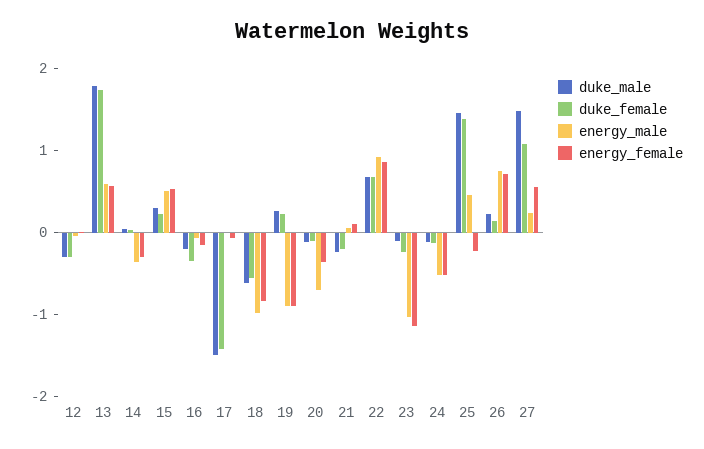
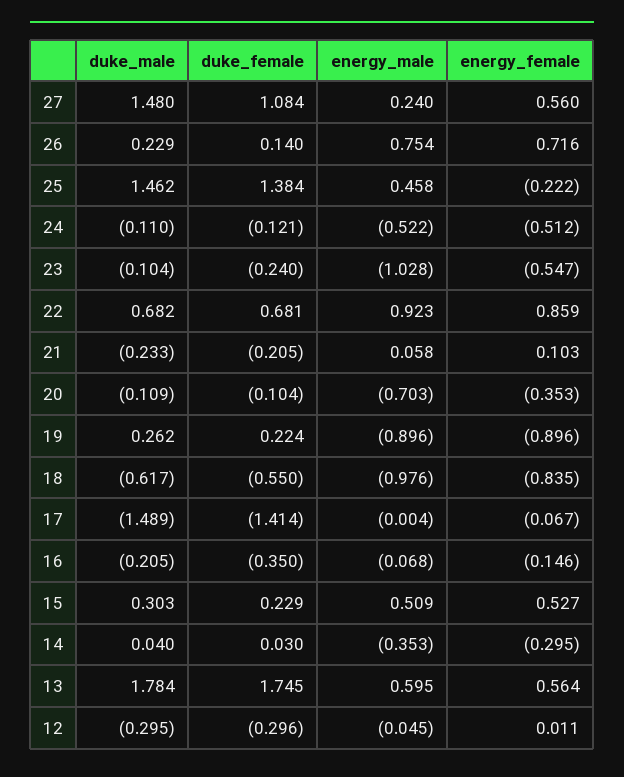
energy_female, 23: -1.2 -> -0.547

